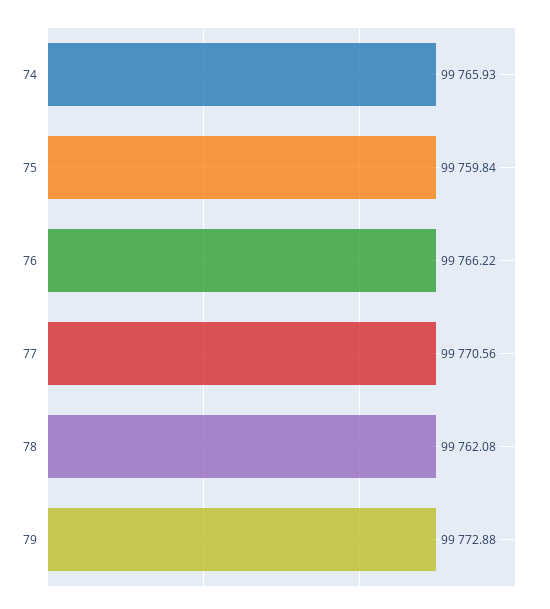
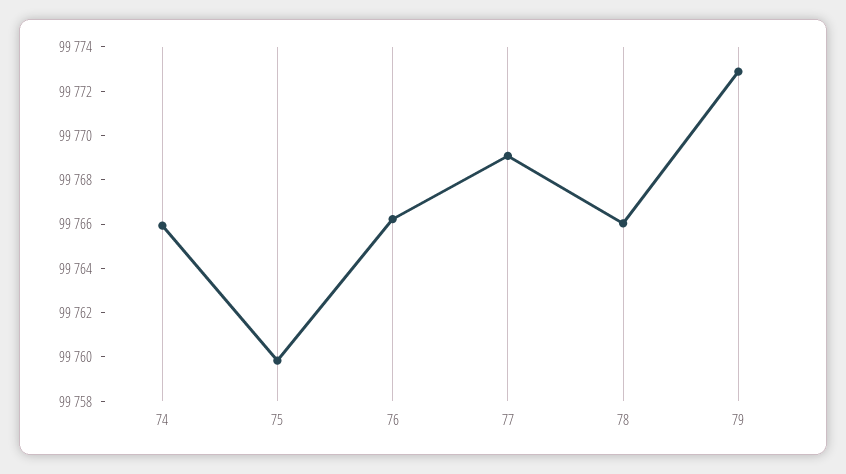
77: 99770.56 -> 99769
78: 99762.08 -> 99766

